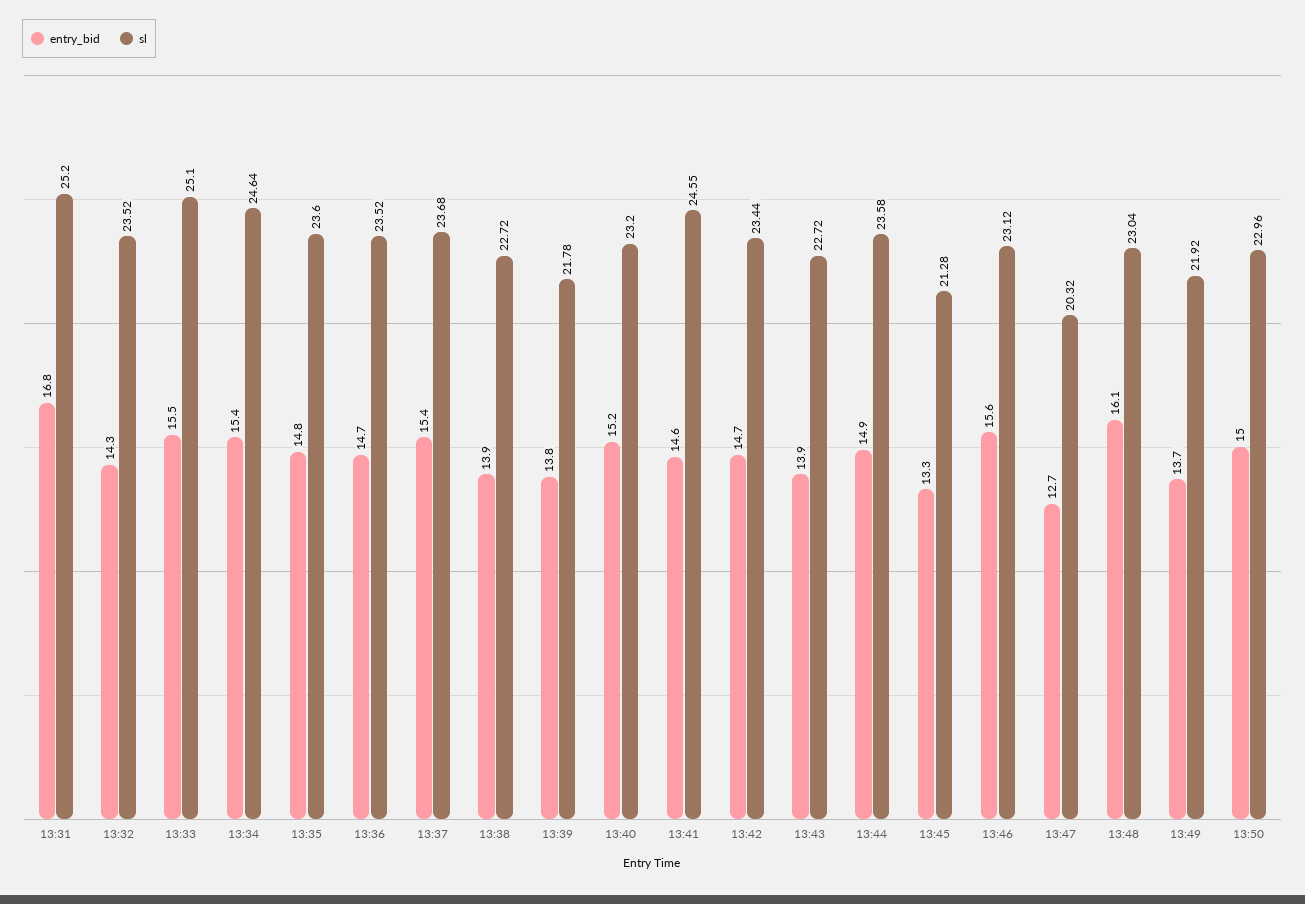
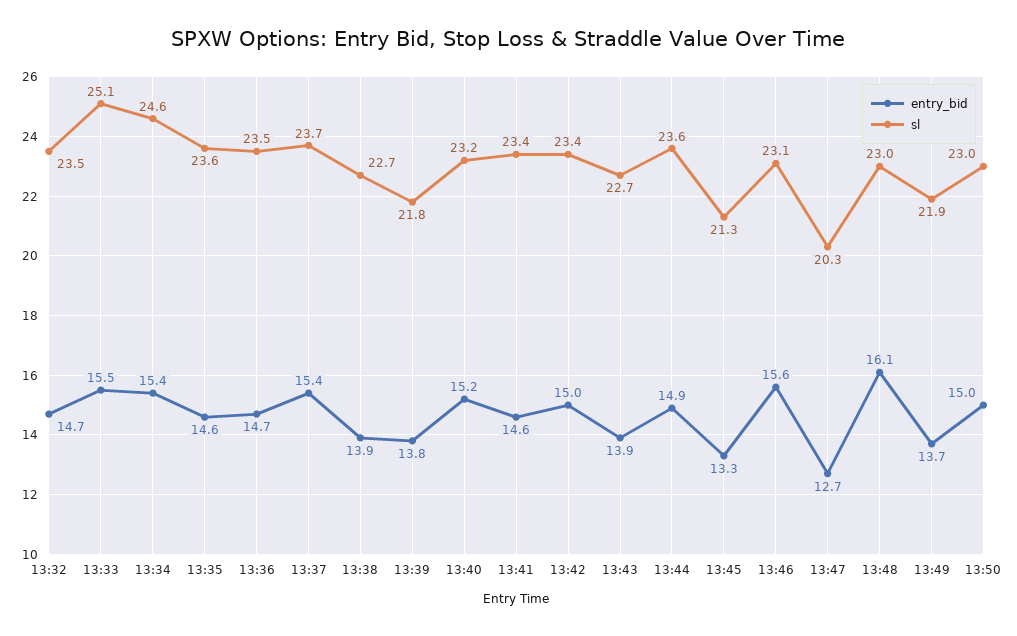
entry_bid, 13:31: 16.8 -> none
sl, 13:31: 25.2 -> none
entry_bid, 13:32: 14.3 -> 14.7
entry_bid, 13:35: 14.8 -> 14.6
sl, 13:41: 24.55 -> 23.4
entry_bid, 13:42: 14.7 -> 15

